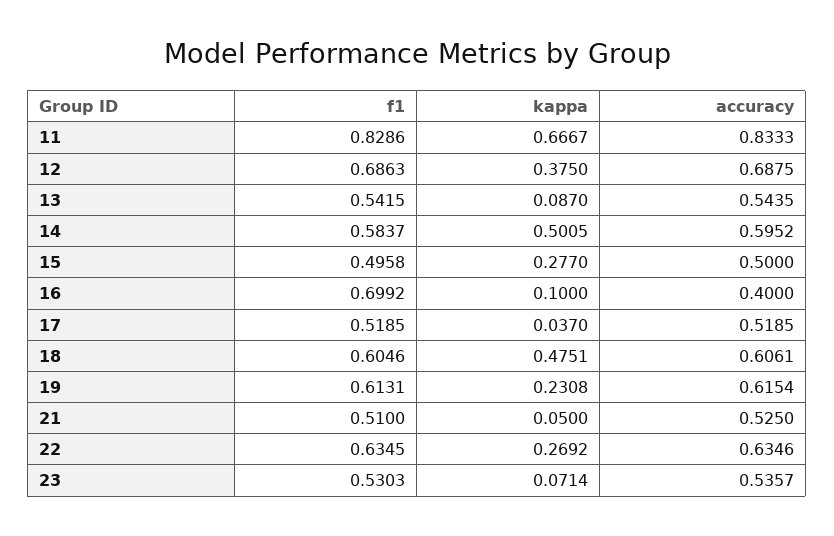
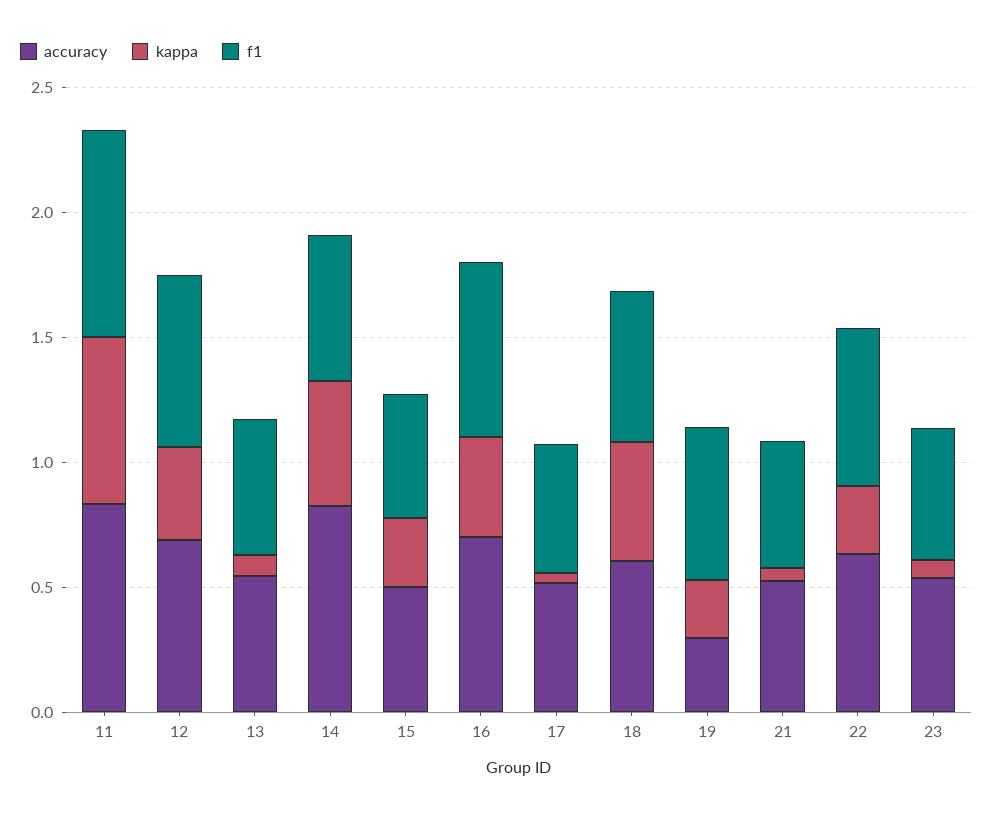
accuracy, 14: 0.5952 -> 0.8
kappa, 16: 0.1 -> 0.4
accuracy, 16: 0.4 -> 0.7
accuracy, 19: 0.6154 -> 0.3

